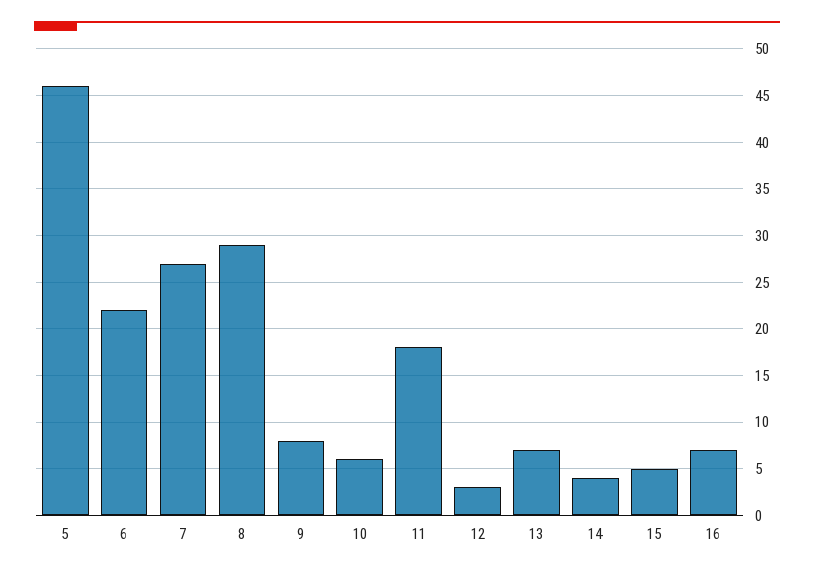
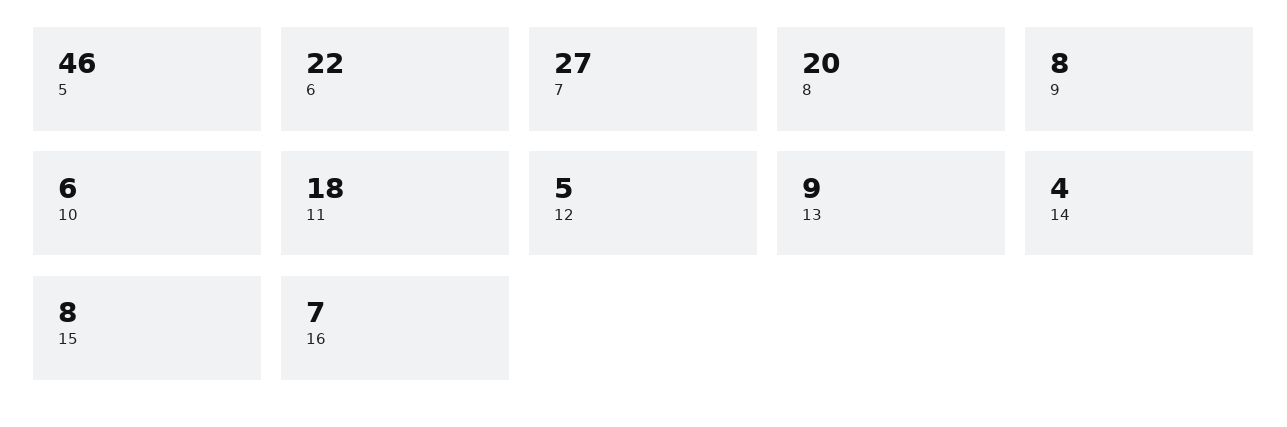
8: 29 -> 20
12: 3 -> 5
13: 7 -> 9
15: 5 -> 8

